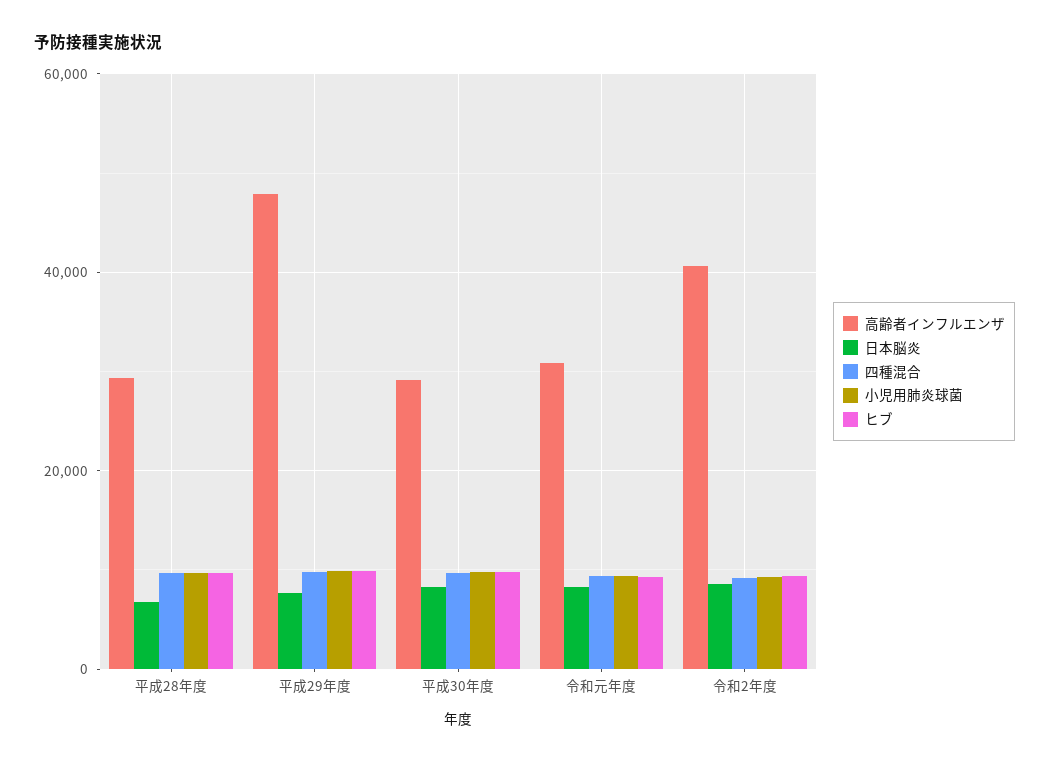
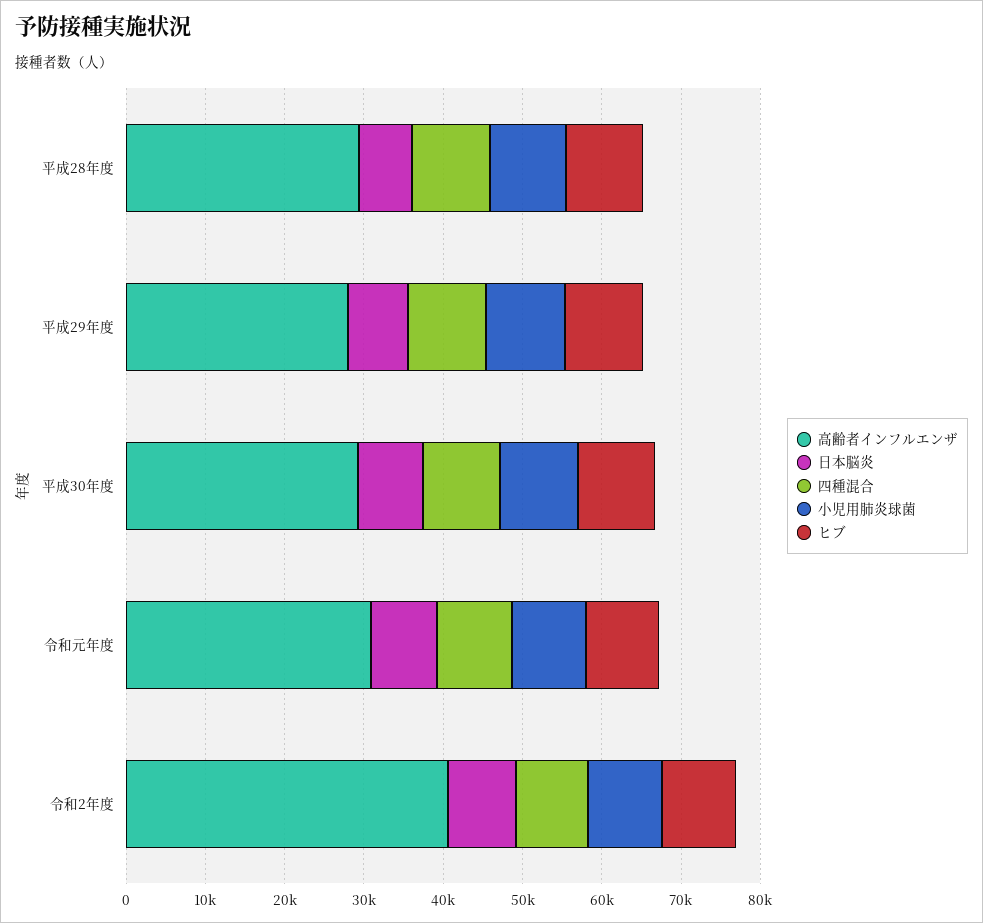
高齢者インフルエンザ, 平成29年度: 48000 -> 28000

